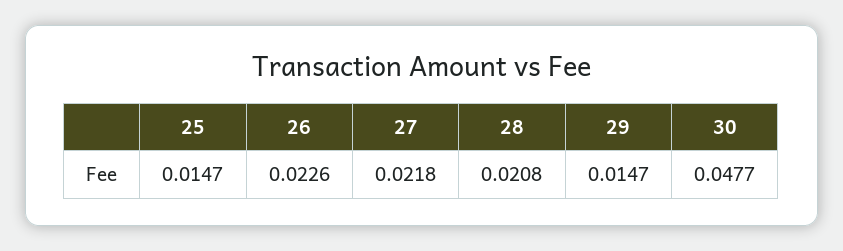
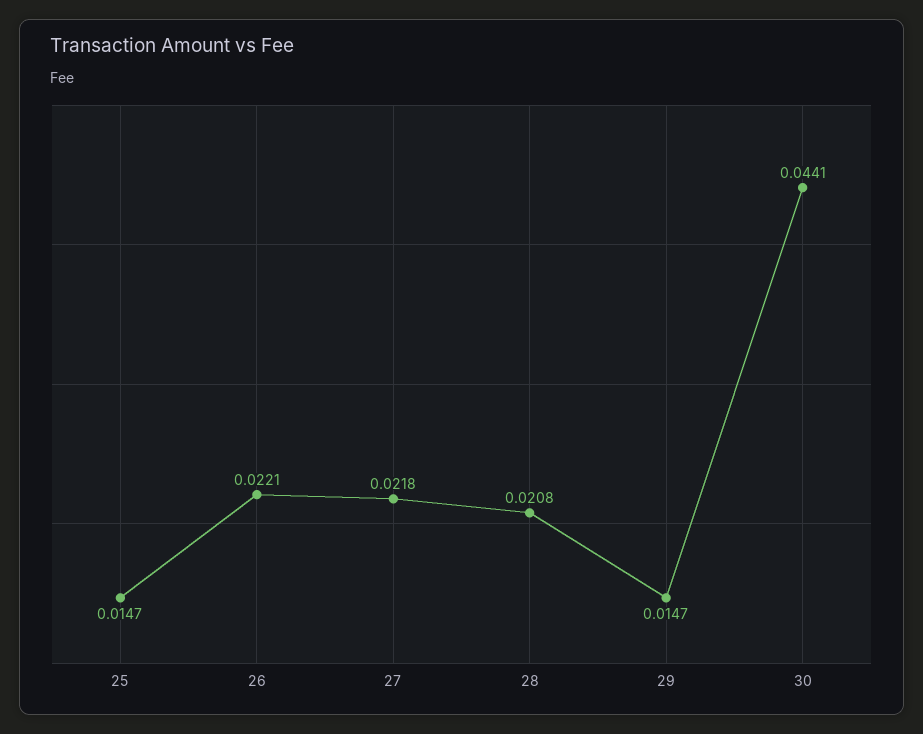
26: 0.0226 -> 0.0221
30: 0.0477 -> 0.0441

